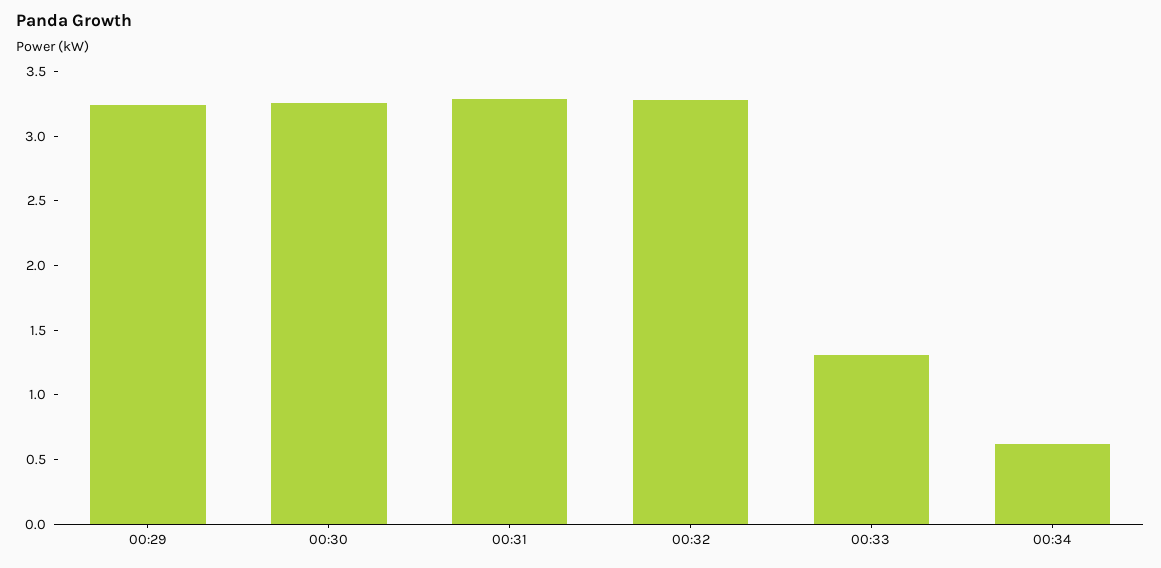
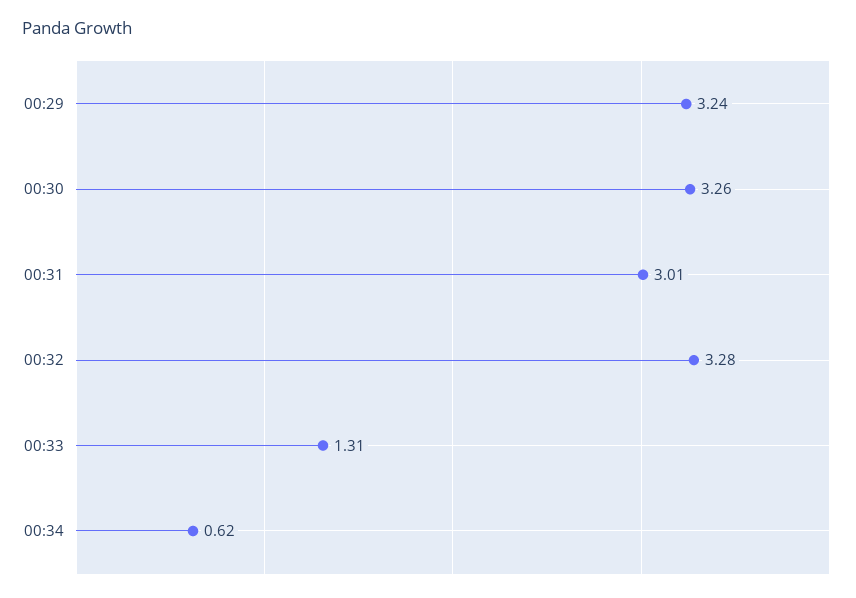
00:31: 3.3 -> 3.01

